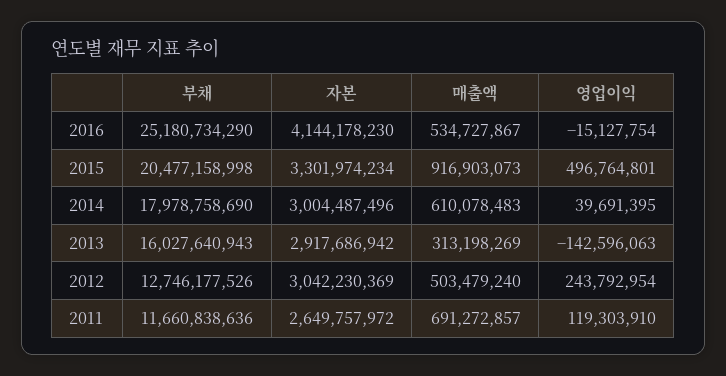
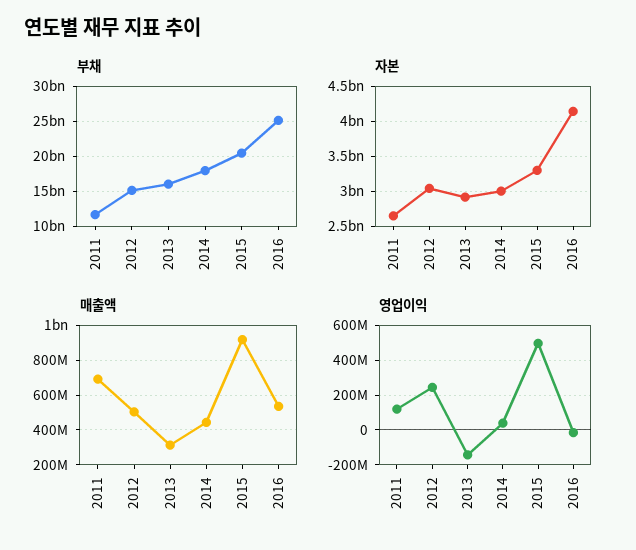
매출액, 2014: 610078483 -> 450000000
부채, 2012: 12746177526 -> 15000000000

